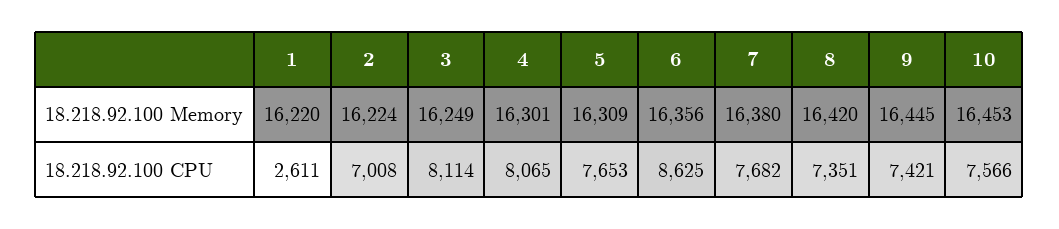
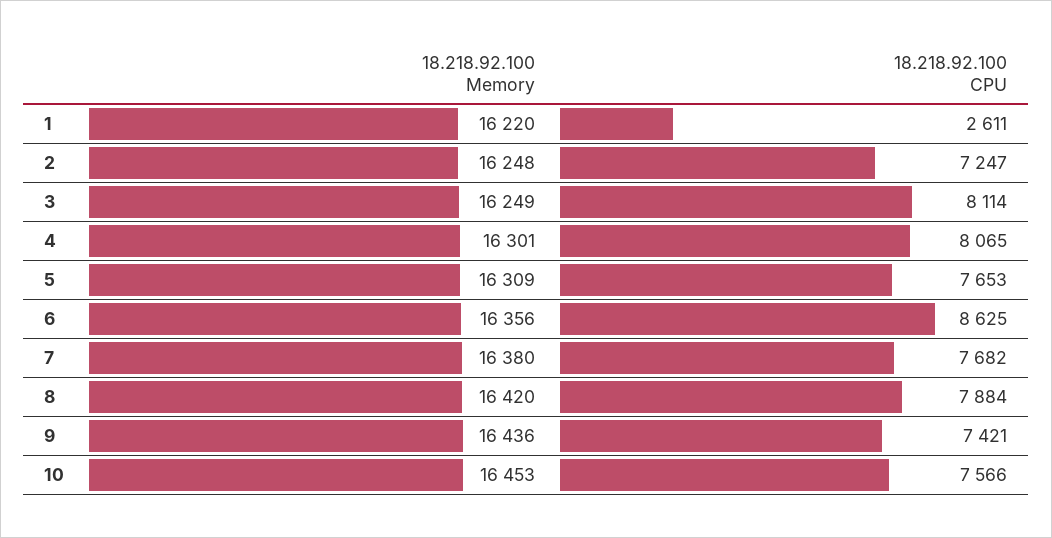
2, 18.218.92.100 Memory: 16224 -> 16248
9, 18.218.92.100 Memory: 16445 -> 16436
2, 18.218.92.100 CPU: 7008 -> 7247
8, 18.218.92.100 CPU: 7351 -> 7884

